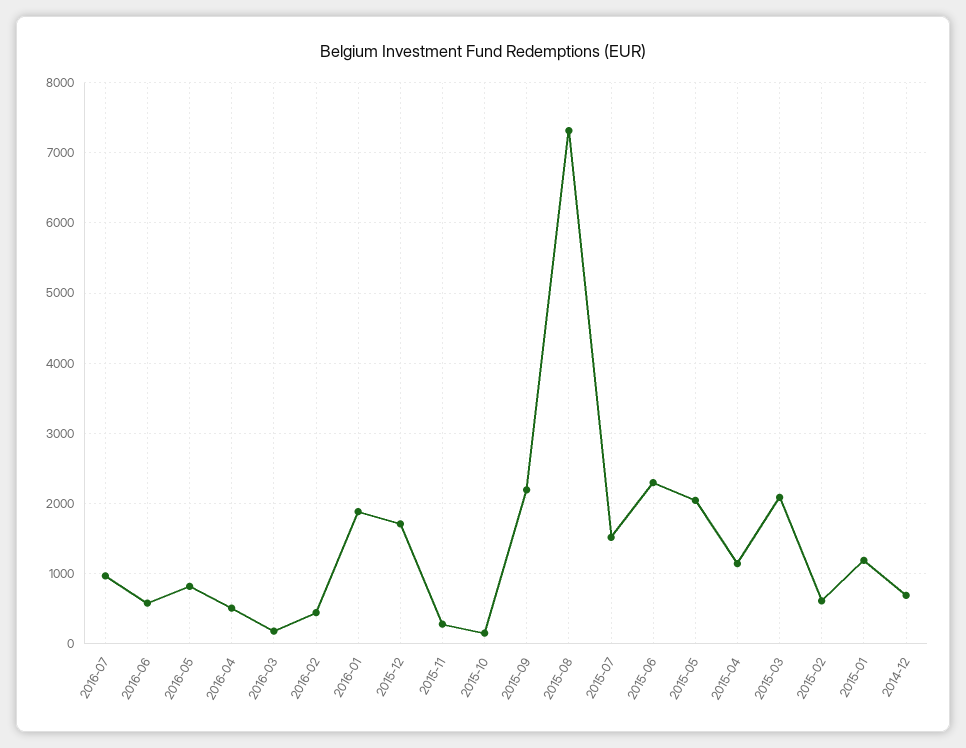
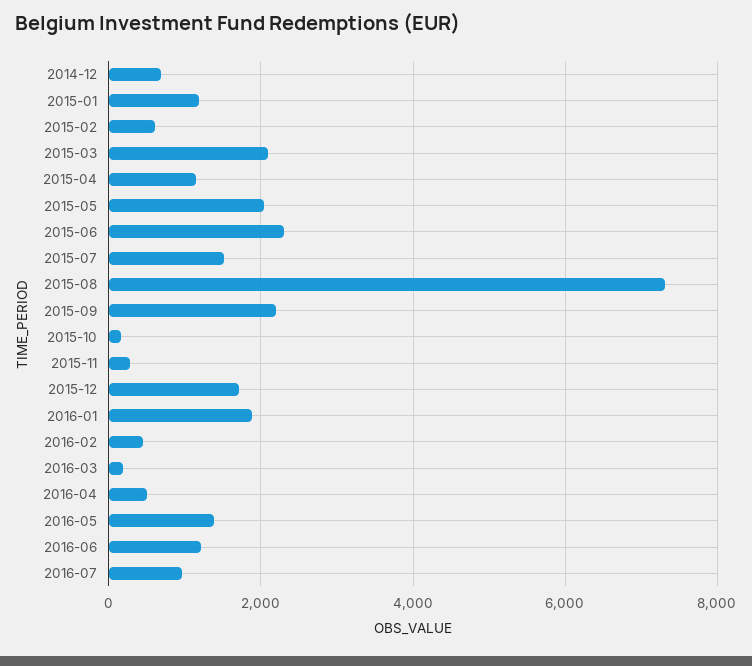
2016-06: 600 -> 1200
2016-05: 800 -> 1400

